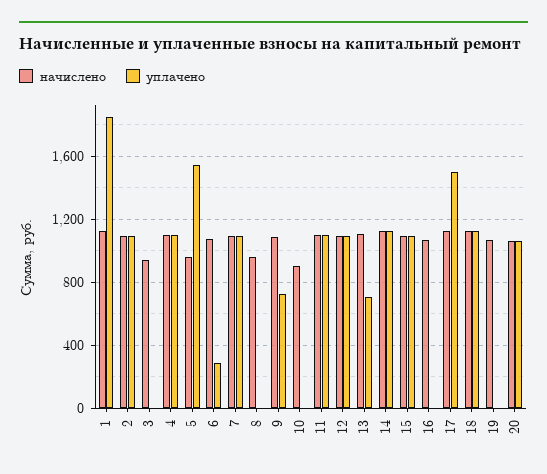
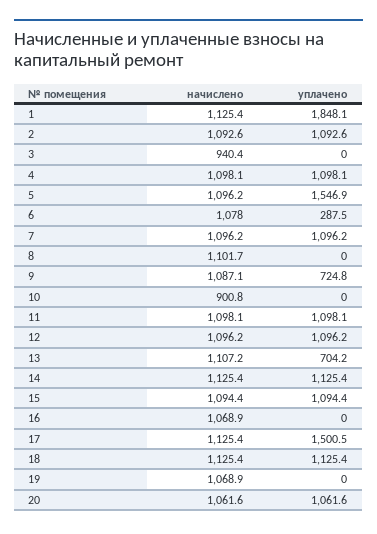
начислено, 5: 950 -> 1096.2
начислено, 8: 950 -> 1101.7

